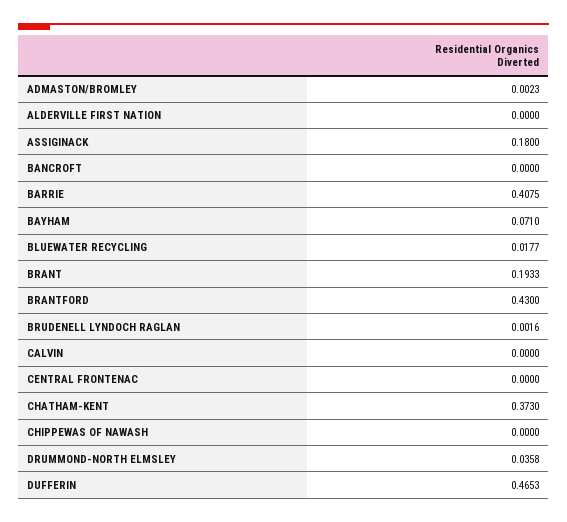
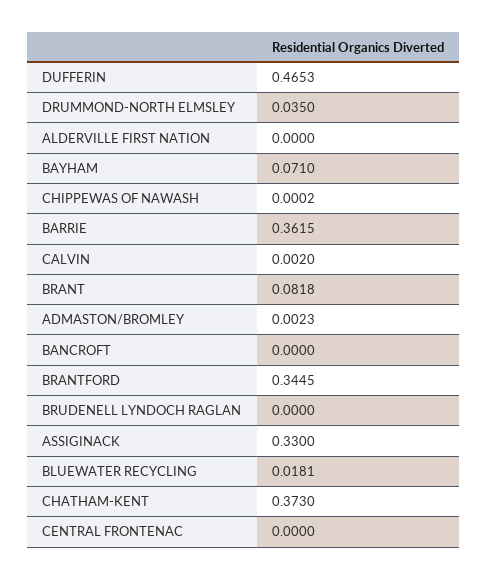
ASSIGINACK: 0.18 -> 0.33
BARRIE: 0.4075 -> 0.3615
BLUEWATER RECYCLING: 0.0177 -> 0.0181
BRANT: 0.1933 -> 0.0818
BRANTFORD: 0.43 -> 0.3445
BRUDENELL LYNDOCH RAGLAN: 0.0016 -> 0
CALVIN: 0 -> 0.002
CHIPPEWAS OF NAWASH: 0 -> 0.0002
DRUMMOND-NORTH ELMSLEY: 0.0358 -> 0.035

